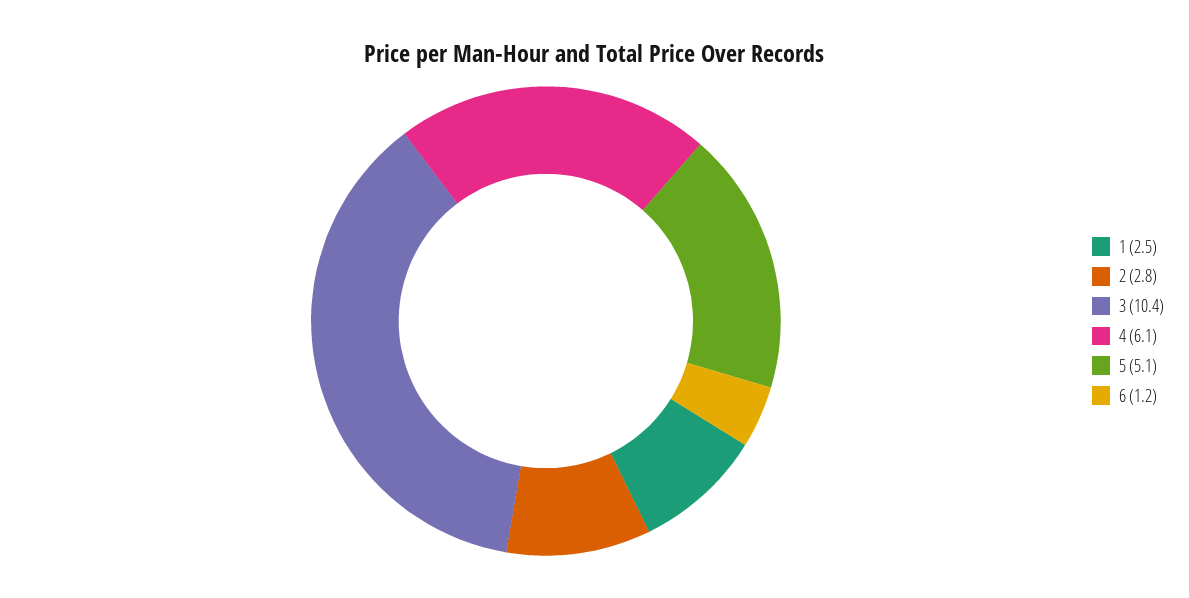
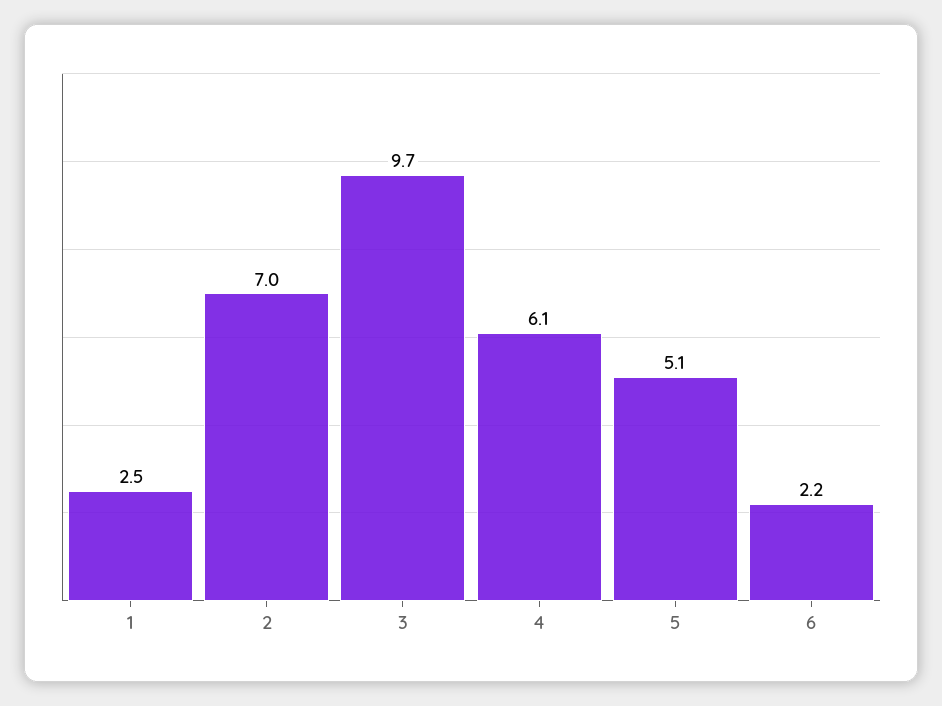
2: 2.8 -> 7
3: 10.4 -> 9.7
6: 1.2 -> 2.2

